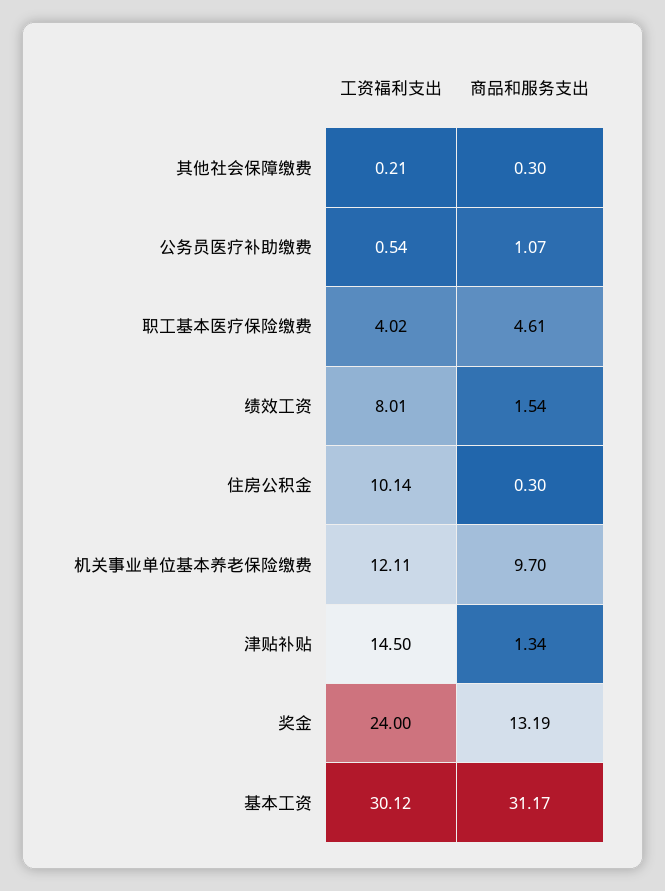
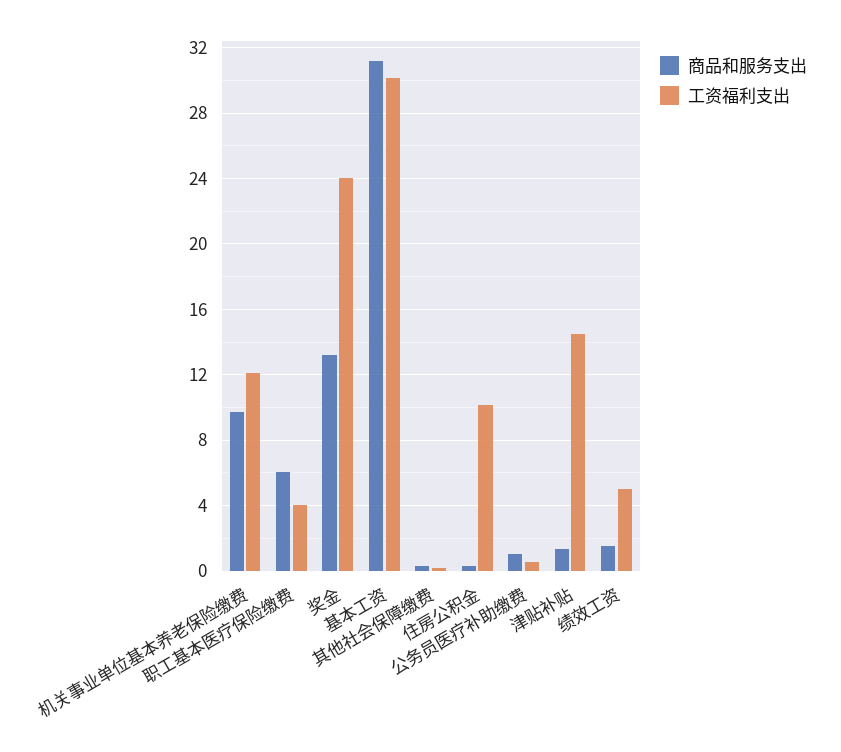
商品和服务支出, 职工基本医疗保险缴费: 4.61 -> 6
工资福利支出, 绩效工资: 8.01 -> 5

